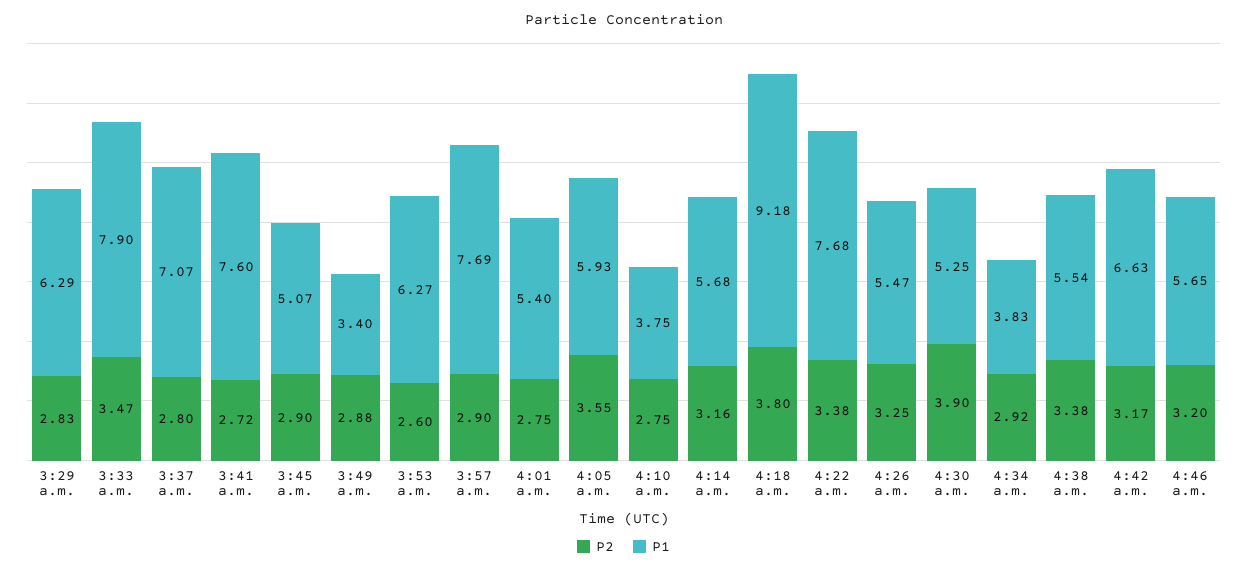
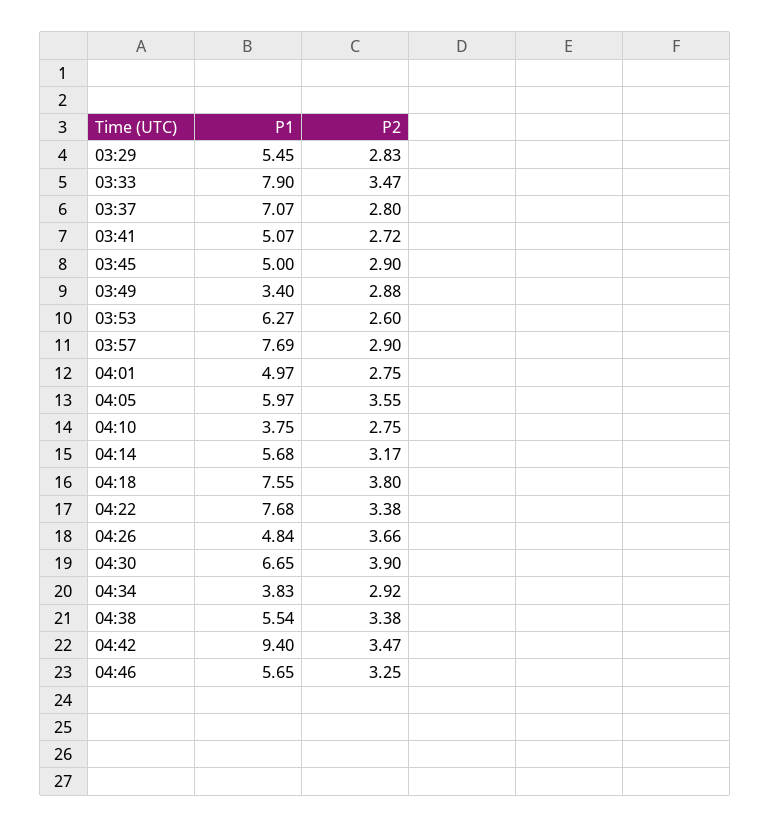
P1, 3:29 a.m.: 6.29 -> 5.45
P1, 3:41 a.m.: 7.6 -> 5.07
P1, 3:45 a.m.: 5.07 -> 5
P1, 4:01 a.m.: 5.4 -> 4.97
P1, 4:05 a.m.: 5.93 -> 5.97
P2, 4:14 a.m.: 3.16 -> 3.17
P1, 4:18 a.m.: 9.18 -> 7.55
P2, 4:26 a.m.: 3.25 -> 3.66
P1, 4:26 a.m.: 5.47 -> 4.84
P1, 4:30 a.m.: 5.25 -> 6.65
P2, 4:42 a.m.: 3.17 -> 3.47
P1, 4:42 a.m.: 6.63 -> 9.4
P2, 4:46 a.m.: 3.2 -> 3.25

